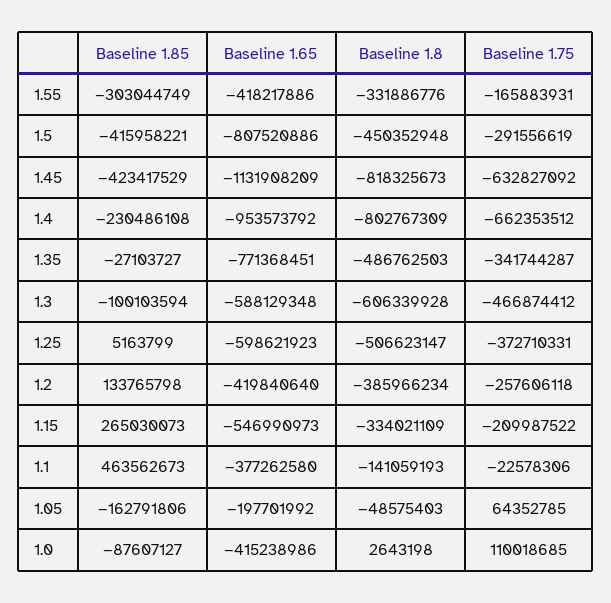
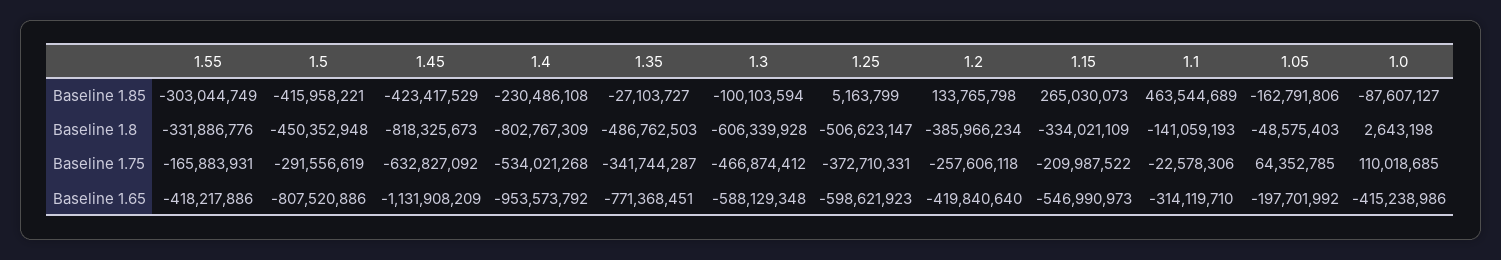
Baseline 1.75, 1.4: -662353512 -> -534021268
Baseline 1.85, 1.1: 463562673 -> 463544689
Baseline 1.65, 1.1: -377262580 -> -314119710

